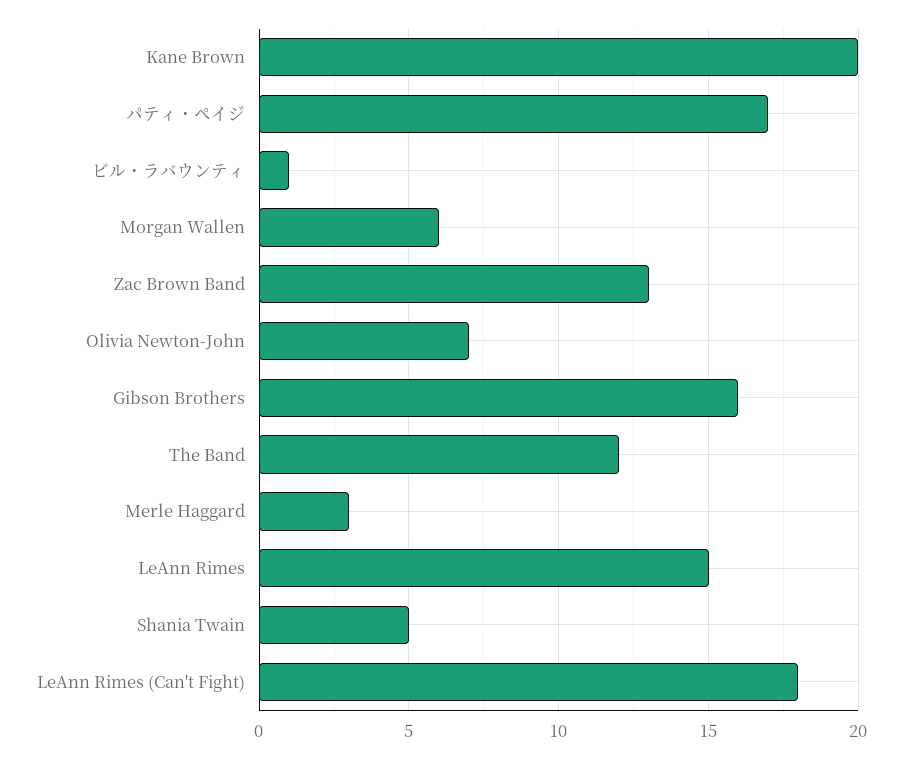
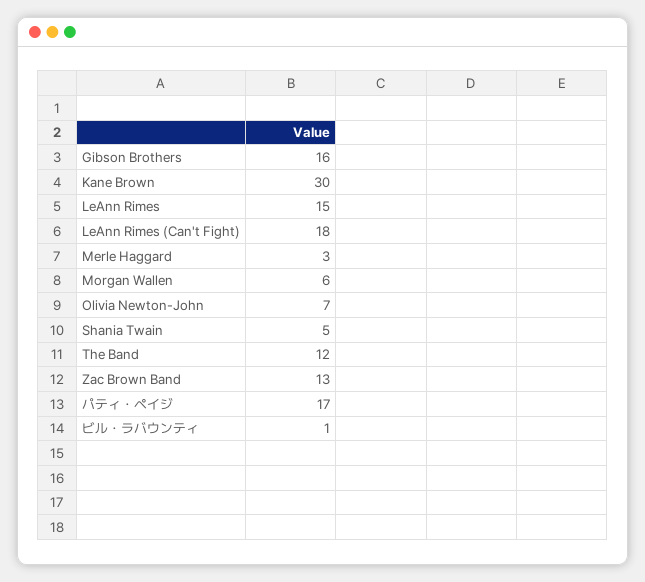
Kane Brown: 20 -> 30

